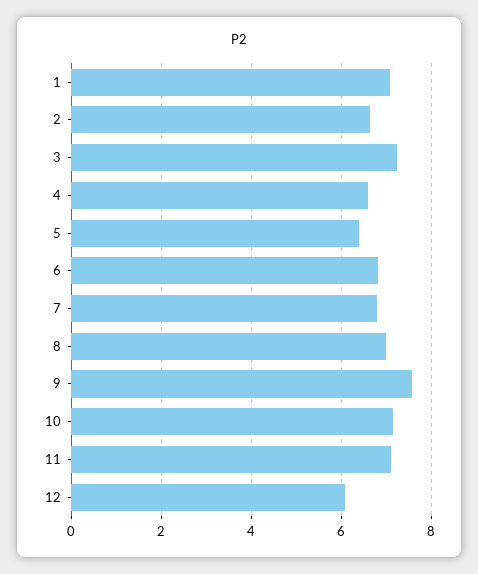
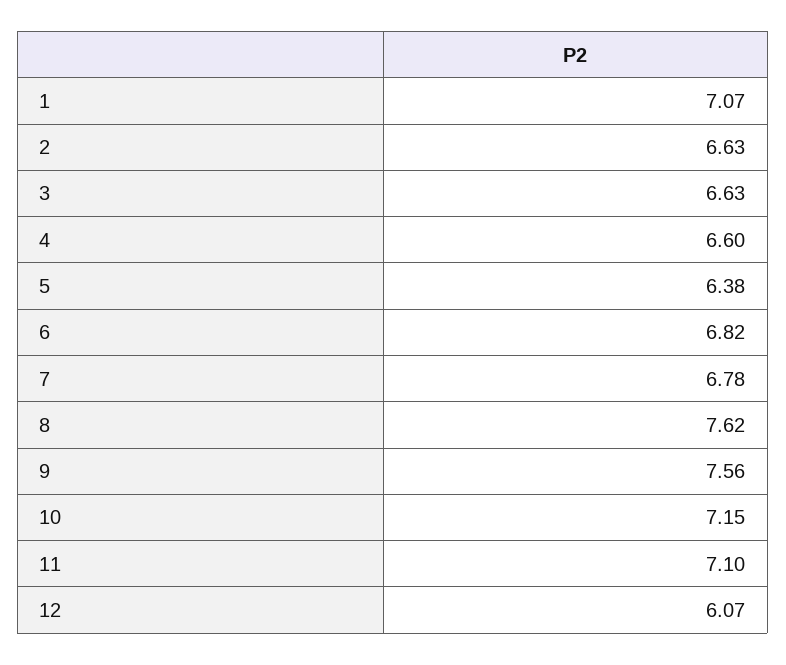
3: 7.2 -> 6.63
8: 7 -> 7.62

